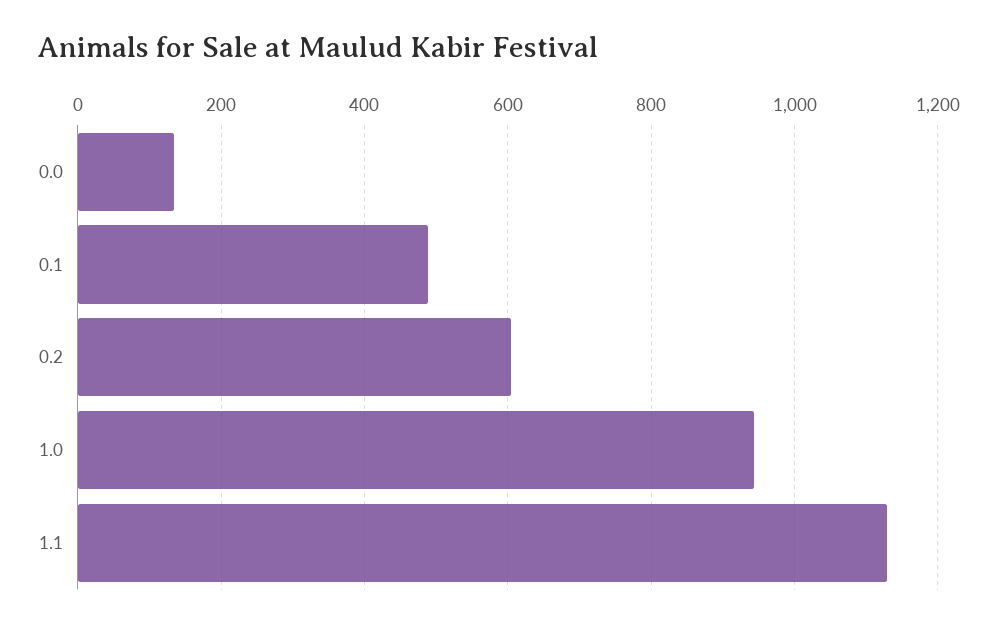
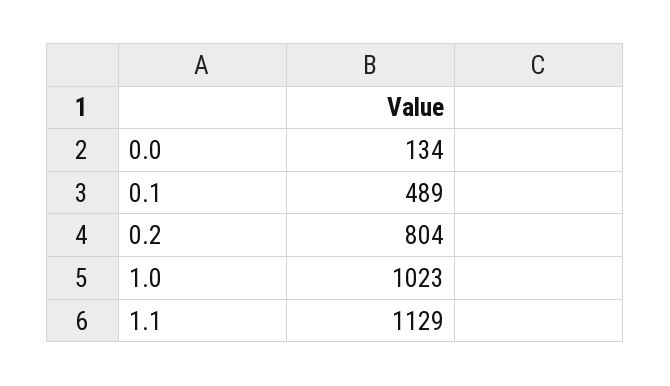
0.2: 600 -> 804
1.0: 940 -> 1023

